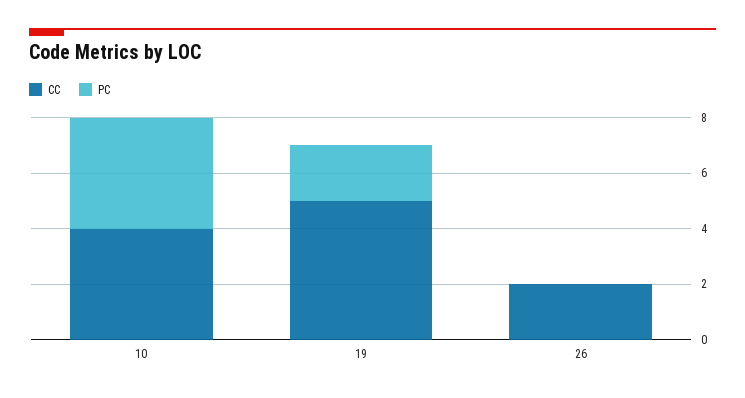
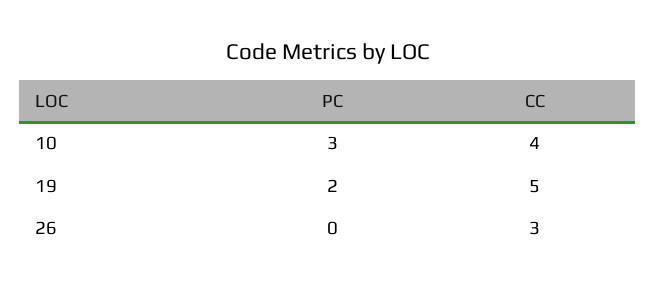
PC, 10: 4 -> 3
CC, 26: 2 -> 3

